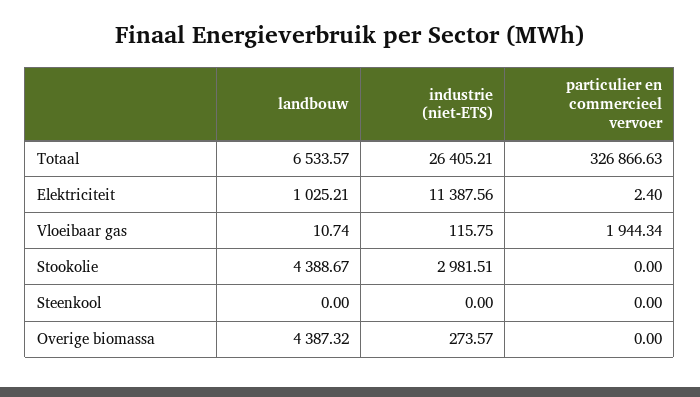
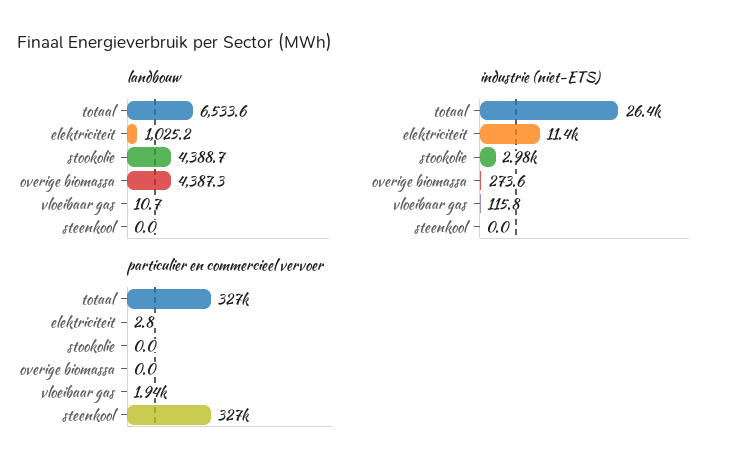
particulier en commercieel vervoer, Elektriciteit: 2.4 -> 2.8
particulier en commercieel vervoer, Steenkool: 0 -> 327000

